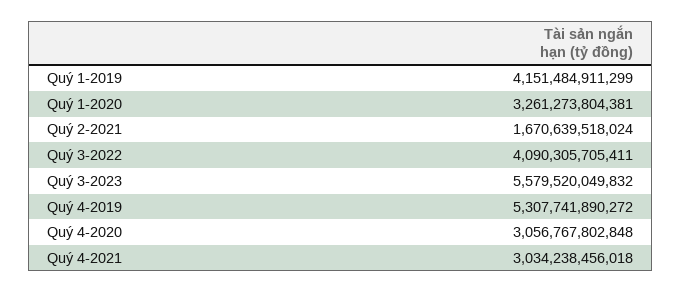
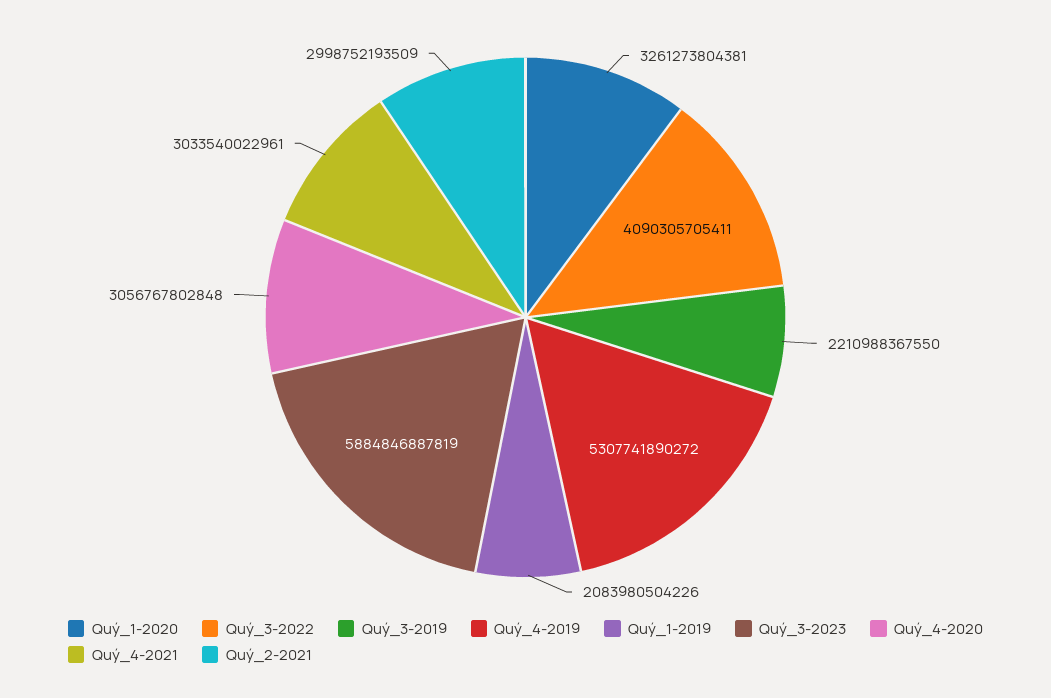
Quý 1-2019: 4151484911299 -> 2083980504226
Quý 2-2021: 1670639518024 -> 2998752193509
Quý 3-2023: 5579520049832 -> 5884846887819
Quý 4-2021: 3034238456018 -> 3033540022961
Quý_3-2019: none -> 2210988367550

